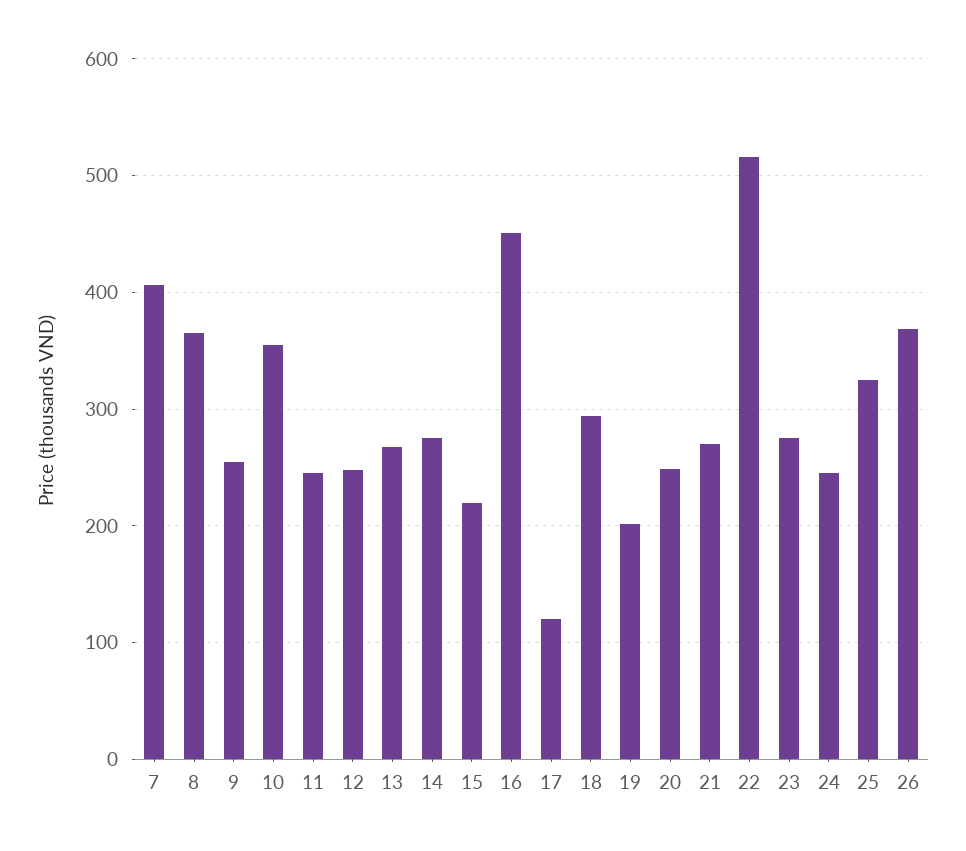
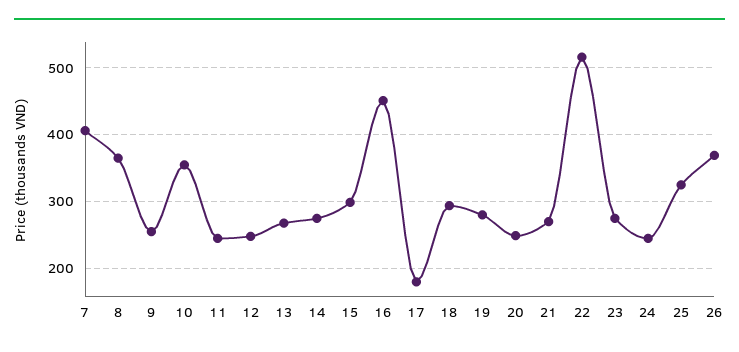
15: 220 -> 300
17: 120 -> 180
19: 200 -> 280

